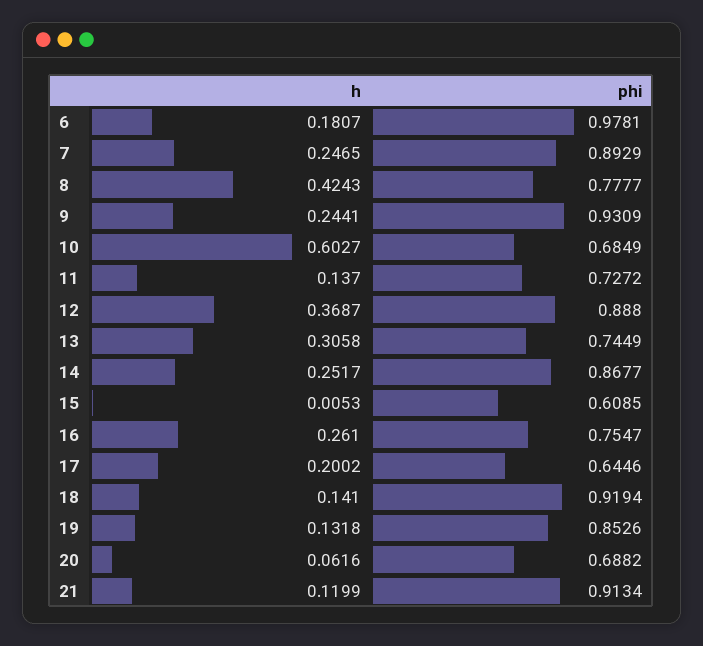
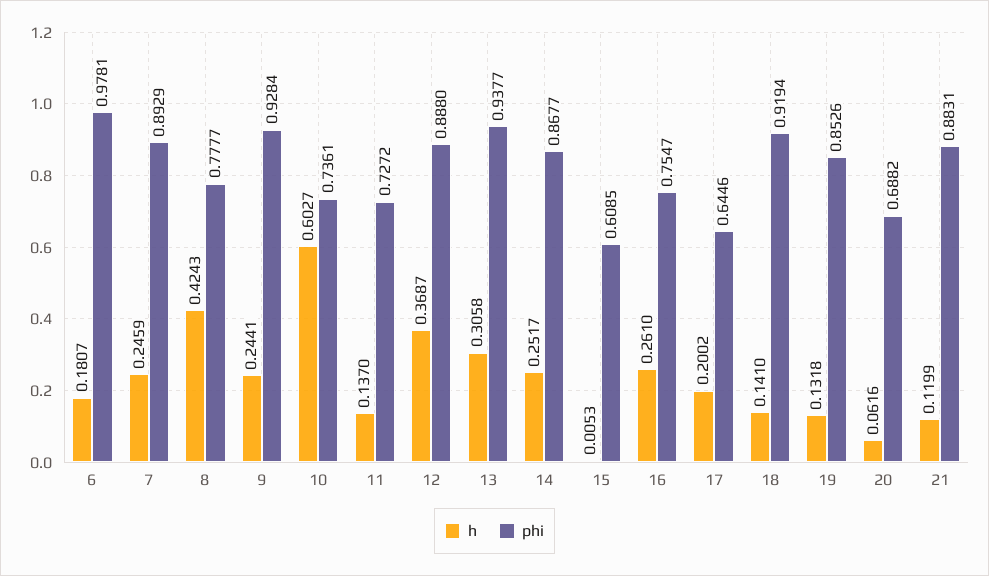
h, 7: 0.2465 -> 0.2459
phi, 9: 0.9309 -> 0.9284
phi, 10: 0.6849 -> 0.7361
phi, 13: 0.7449 -> 0.9377
phi, 21: 0.9134 -> 0.8831

